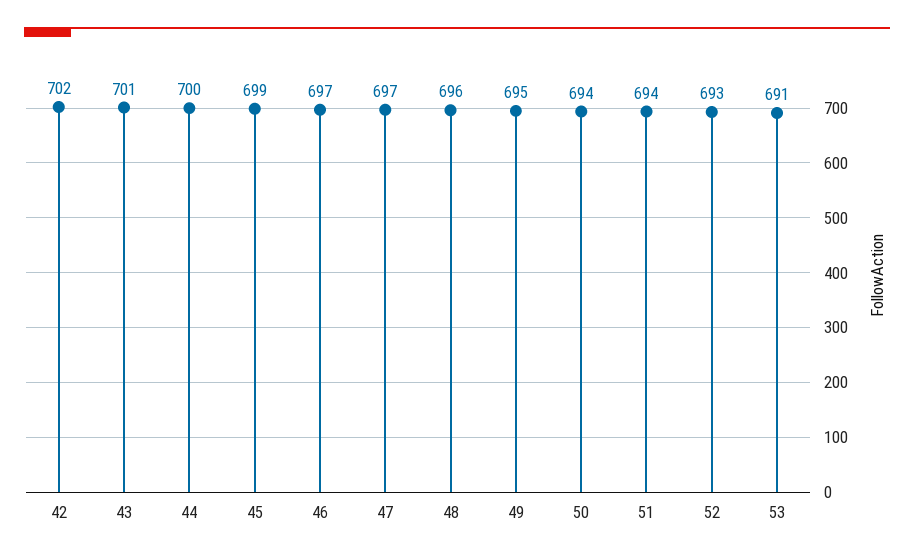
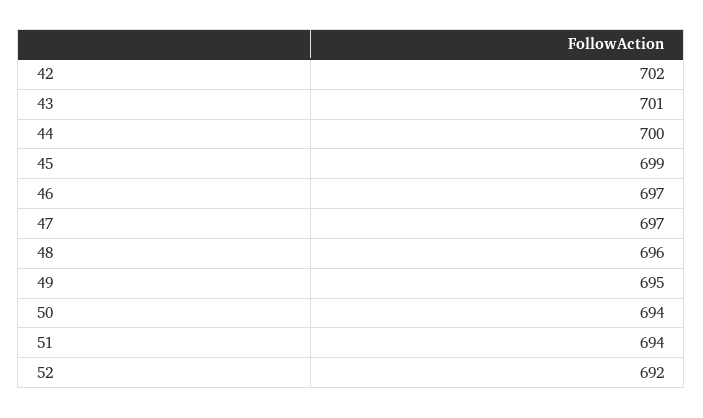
52: 693 -> 692
53: 691 -> none

